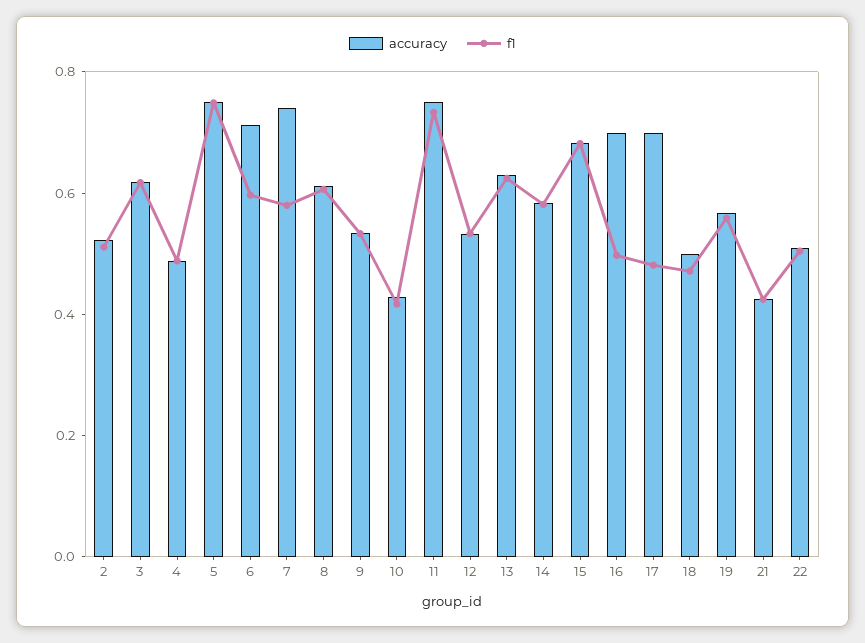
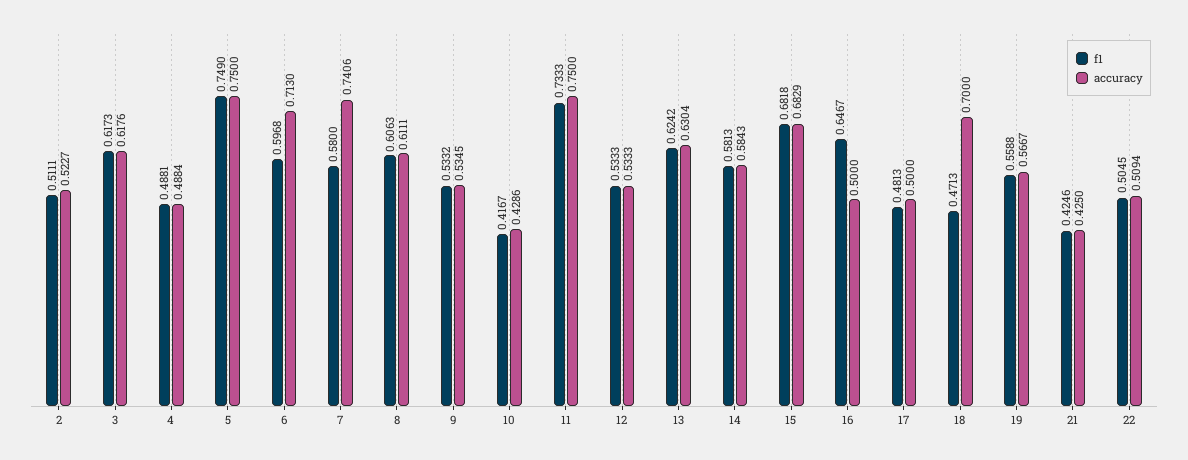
accuracy, 16: 0.7 -> 0.5
f1, 16: 0.5 -> 0.6467
accuracy, 17: 0.7 -> 0.5
accuracy, 18: 0.5 -> 0.7

